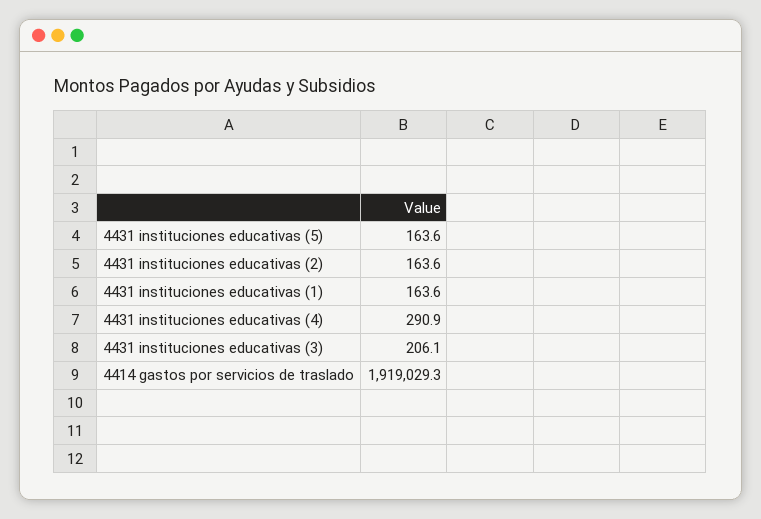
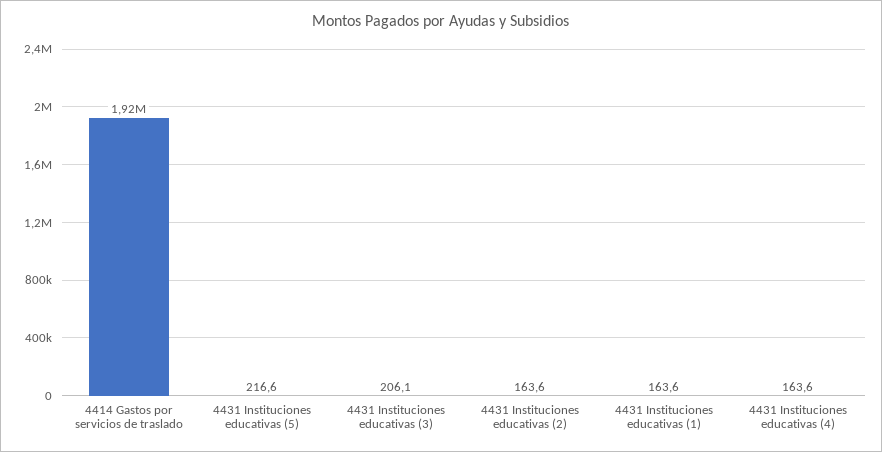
4431 instituciones educativas (5): 163.6 -> 216.6
4431 instituciones educativas (4): 290.9 -> 163.6

